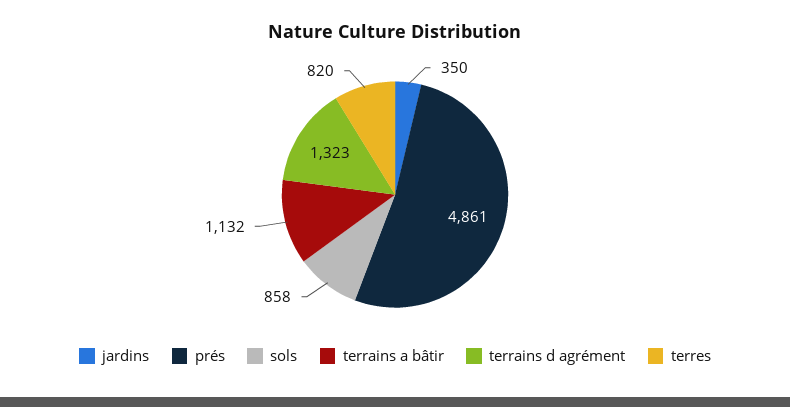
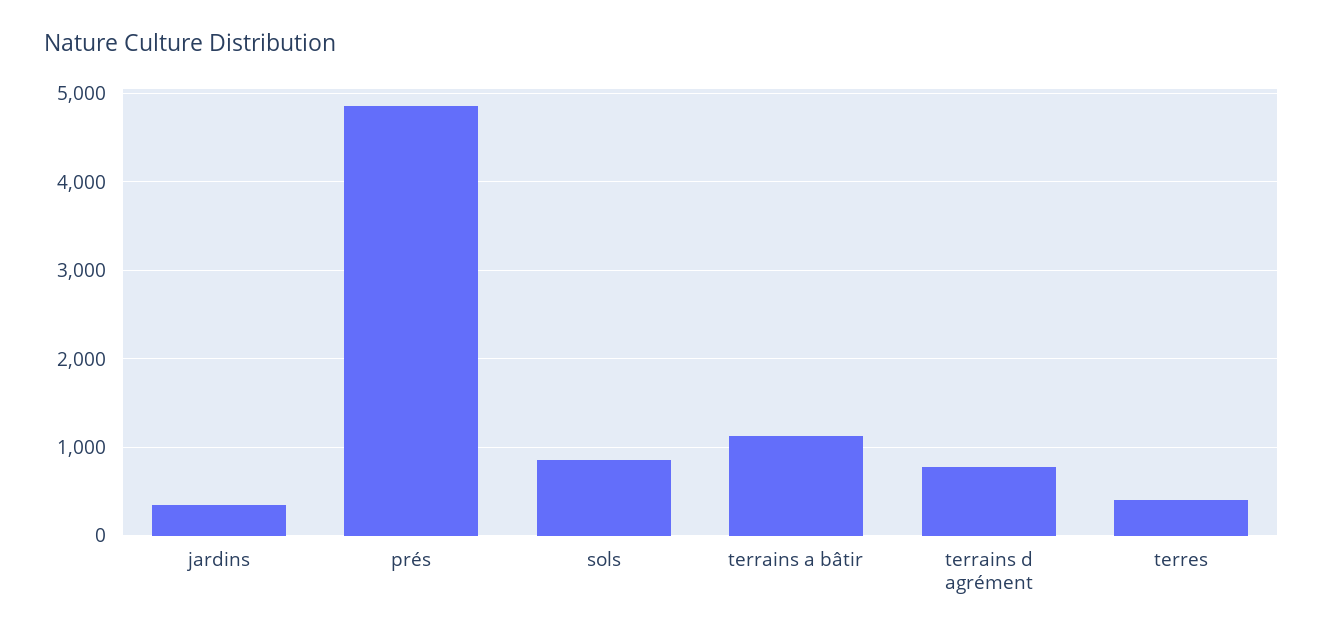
terrains d agrément: 1323 -> 800
terres: 820 -> 400

